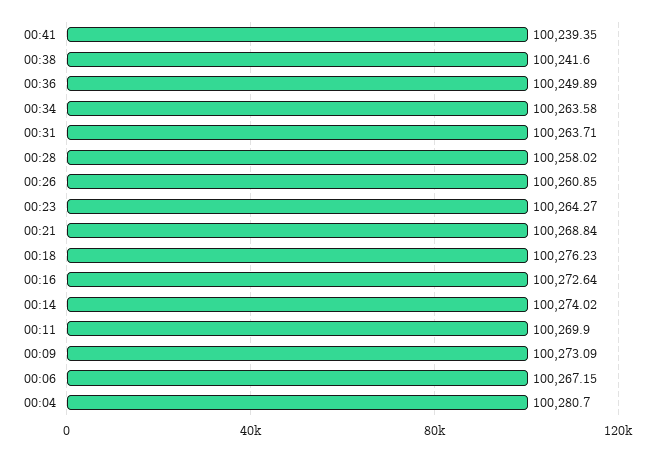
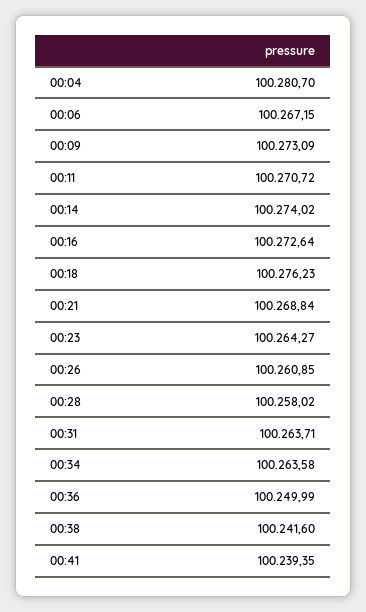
00:36: 100249.89 -> 100249.99
00:11: 100269.9 -> 100270.72

